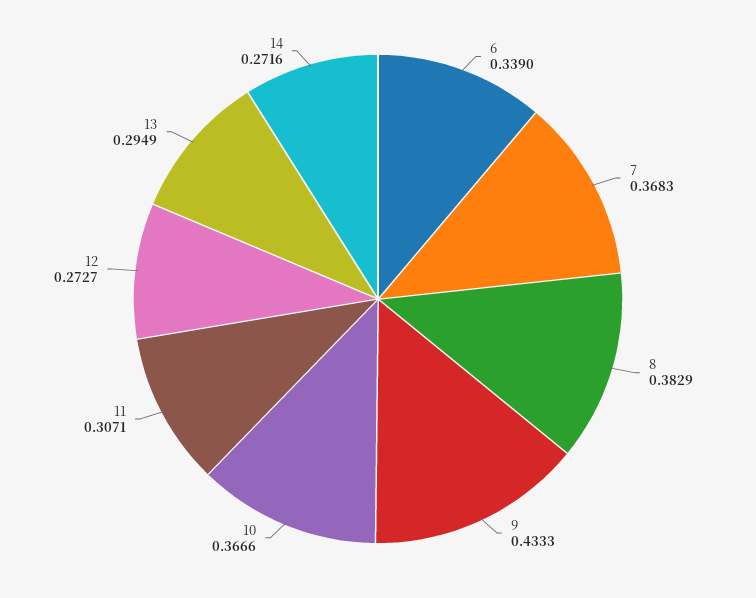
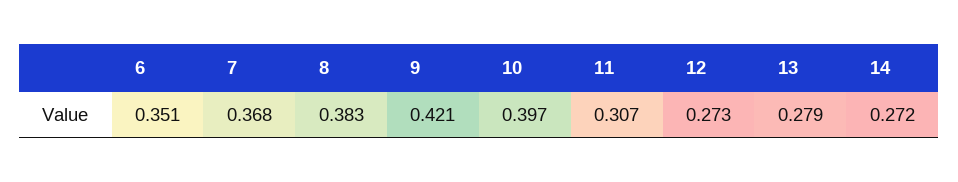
6: 0.339 -> 0.351
9: 0.4333 -> 0.421
10: 0.3666 -> 0.397
13: 0.2949 -> 0.279

